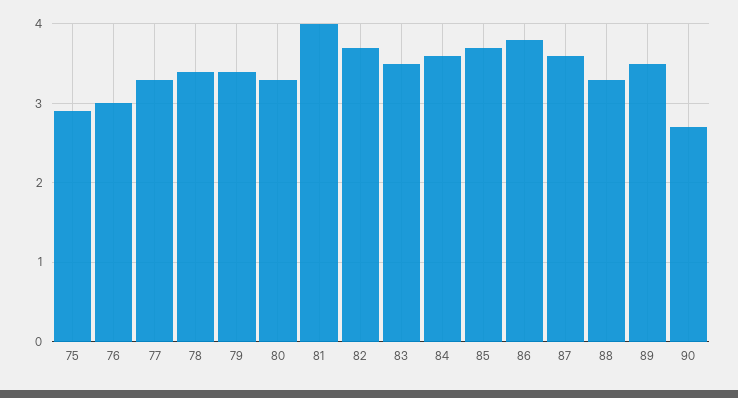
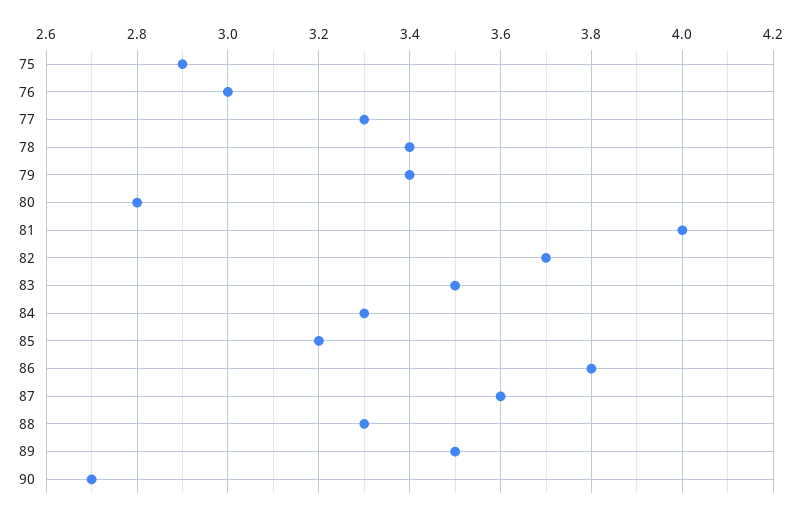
80: 3.3 -> 2.8
84: 3.6 -> 3.3
85: 3.7 -> 3.2

